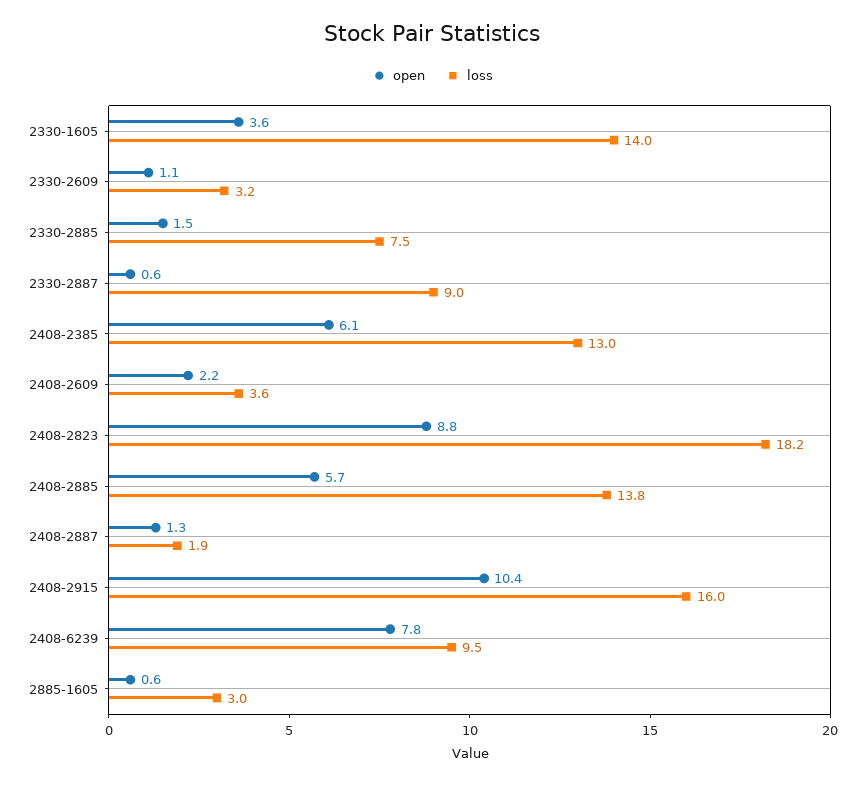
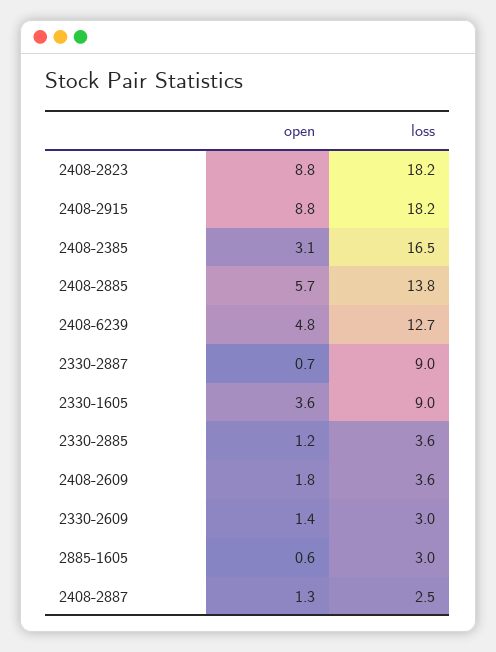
loss, 2330-1605: 14 -> 9
open, 2330-2609: 1.1 -> 1.4
loss, 2330-2609: 3.2 -> 3
open, 2330-2885: 1.5 -> 1.2
loss, 2330-2885: 7.5 -> 3.6
open, 2330-2887: 0.6 -> 0.7
open, 2408-2385: 6.1 -> 3.1
loss, 2408-2385: 13 -> 16.5
open, 2408-2609: 2.2 -> 1.8
loss, 2408-2887: 1.9 -> 2.5
open, 2408-2915: 10.4 -> 8.8
loss, 2408-2915: 16 -> 18.2
open, 2408-6239: 7.8 -> 4.8
loss, 2408-6239: 9.5 -> 12.7

